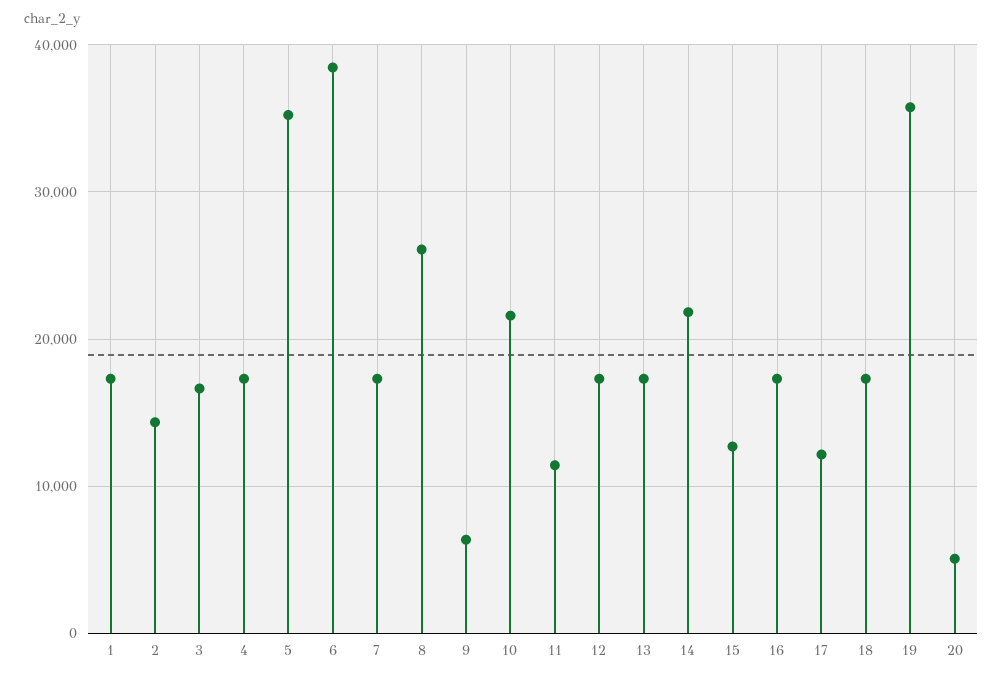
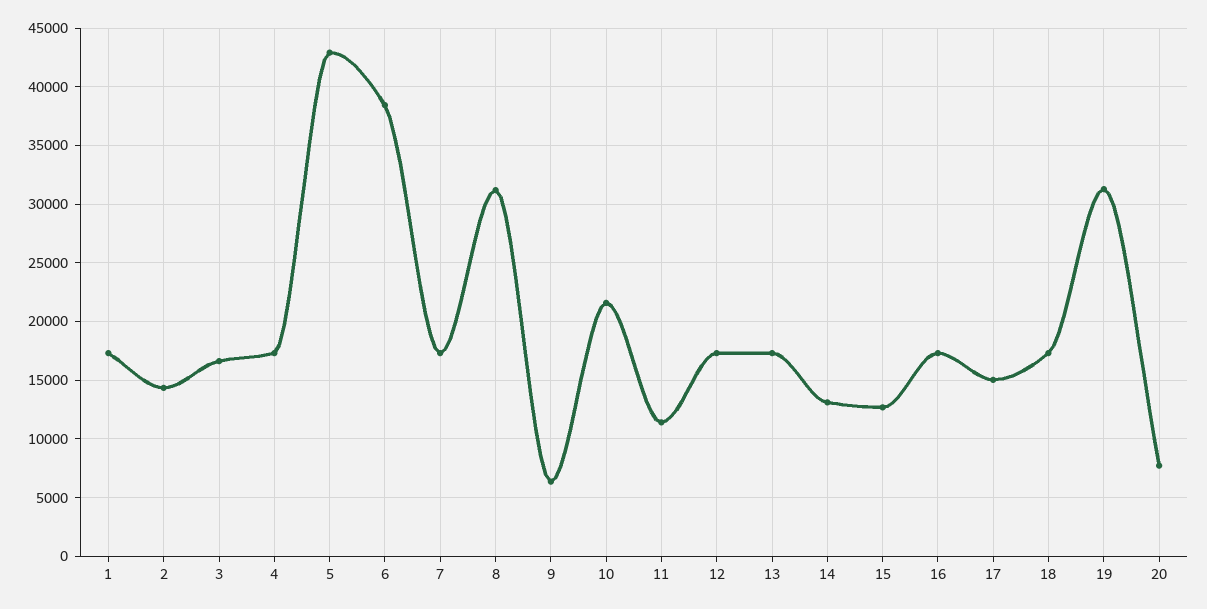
5: 35000 -> 43000
8: 26000 -> 31000
14: 22000 -> 13000
17: 12000 -> 15000
19: 36000 -> 31000
20: 5000 -> 8000

